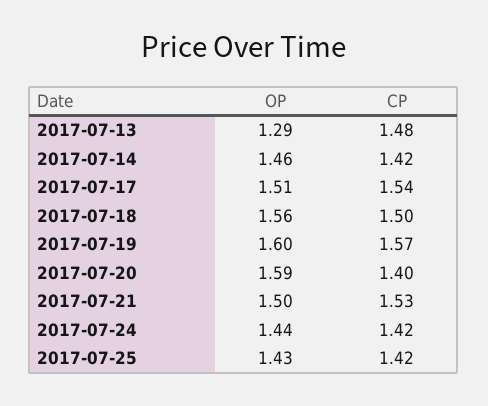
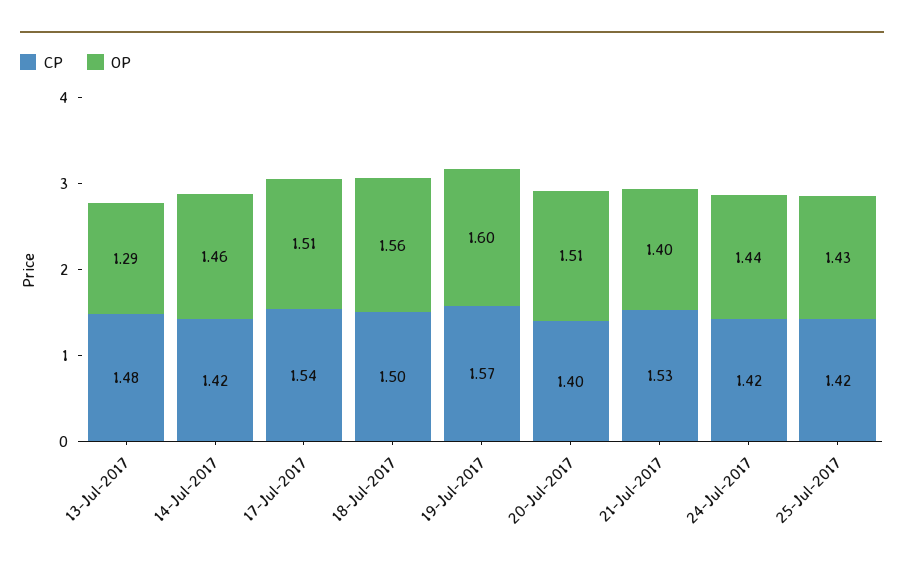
OP, 2017-07-20: 1.59 -> 1.51
OP, 2017-07-21: 1.5 -> 1.4

